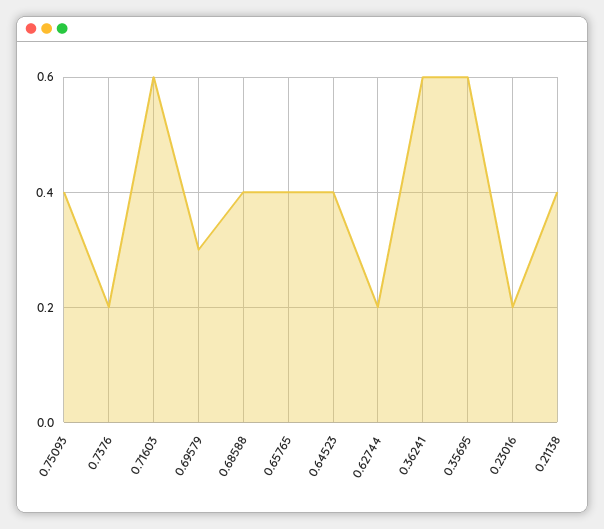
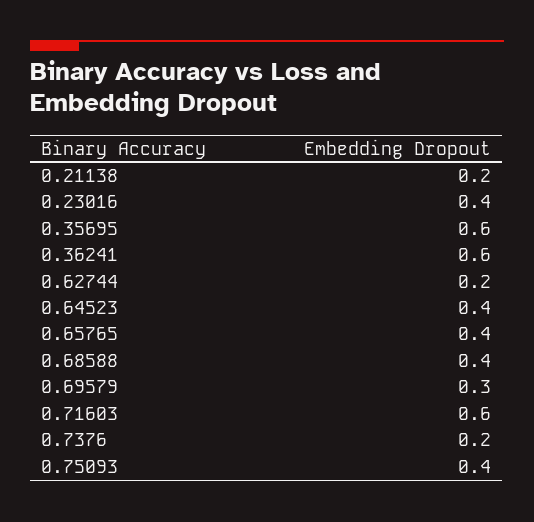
0.23016: 0.2 -> 0.4
0.21138: 0.4 -> 0.2

